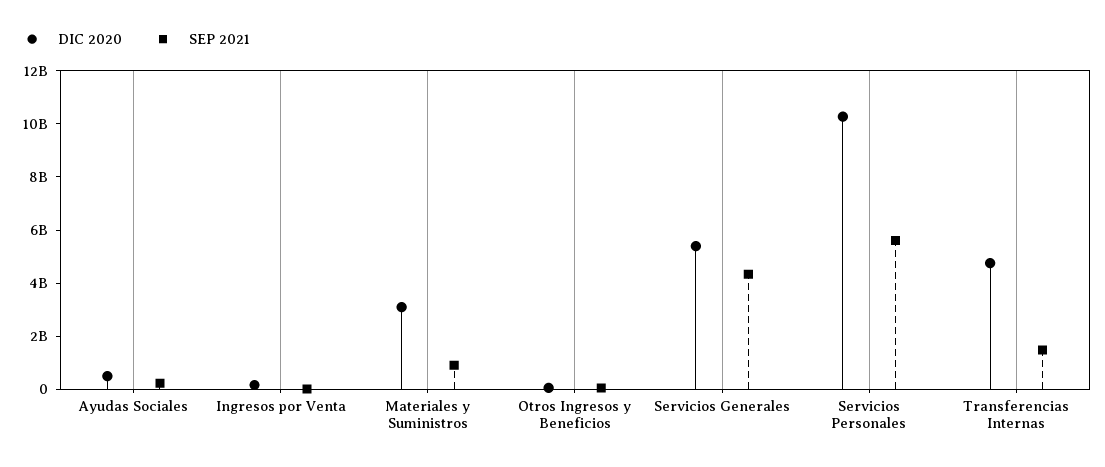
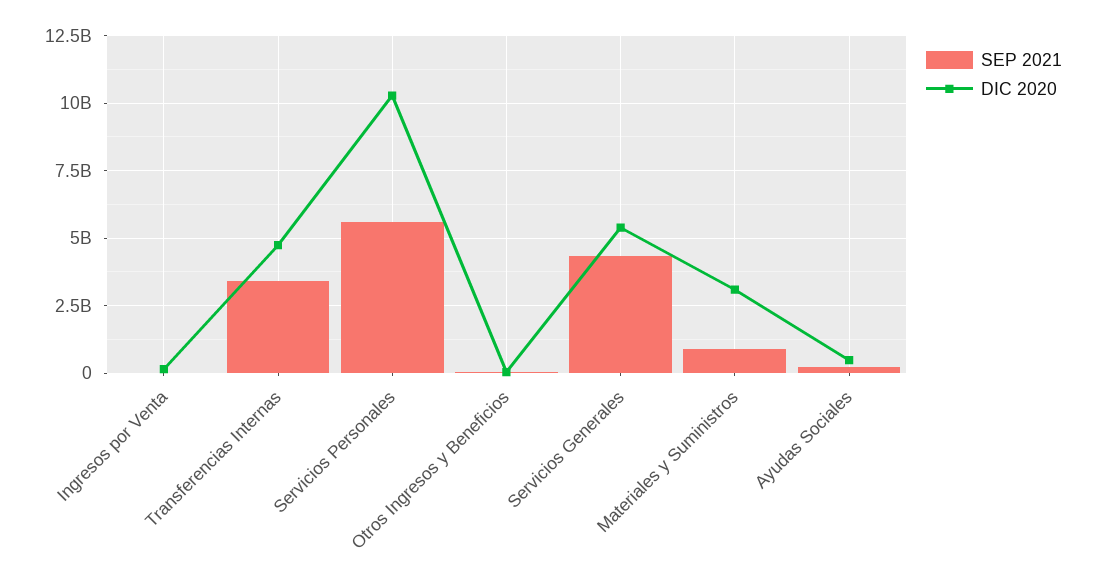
SEP 2021, Transferencias Internas: 1500000000 -> 3500000000

